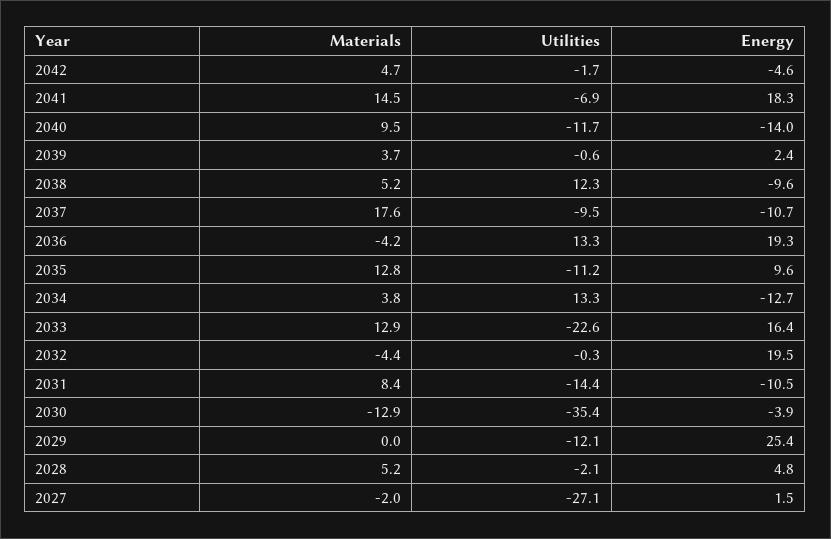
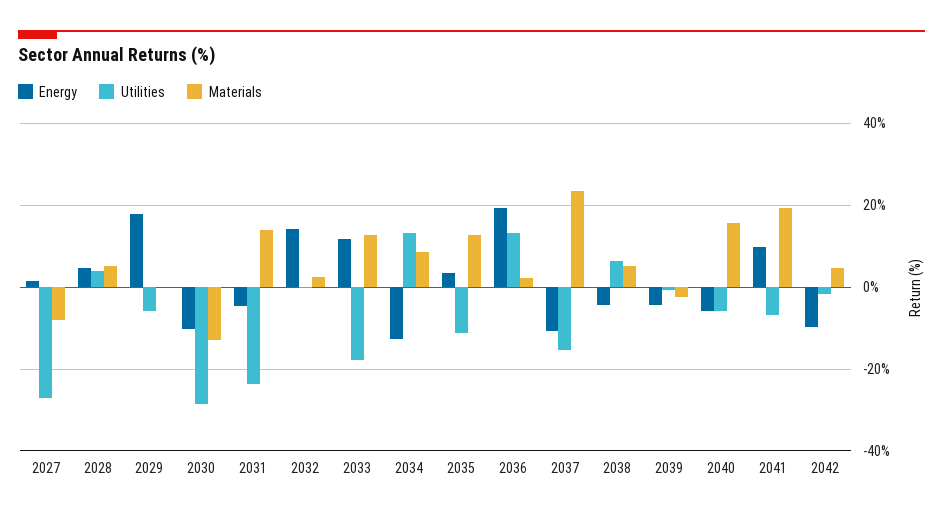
Energy, 2042: -4.6 -> -10
Materials, 2041: 14.5 -> 20
Energy, 2041: 18.3 -> 10
Materials, 2040: 9.5 -> 16
Utilities, 2040: -11.7 -> -6
Energy, 2040: -14 -> -6
Materials, 2039: 3.7 -> -2
Energy, 2039: 2.4 -> -4
Utilities, 2038: 12.3 -> 6
Energy, 2038: -9.6 -> -4
Materials, 2037: 17.6 -> 24
Utilities, 2037: -9.5 -> -16
Materials, 2036: -4.2 -> 2
Energy, 2035: 9.6 -> 4
Materials, 2034: 3.8 -> 8
Utilities, 2033: -22.6 -> -18
Energy, 2033: 16.4 -> 12
Materials, 2032: -4.4 -> 2
Energy, 2032: 19.5 -> 14
Materials, 2031: 8.4 -> 14
Utilities, 2031: -14.4 -> -24
Energy, 2031: -10.5 -> -4
Utilities, 2030: -35.4 -> -28
Energy, 2030: -3.9 -> -10
Utilities, 2029: -12.1 -> -6
Energy, 2029: 25.4 -> 18
Utilities, 2028: -2.1 -> 4
Materials, 2027: -2 -> -8

